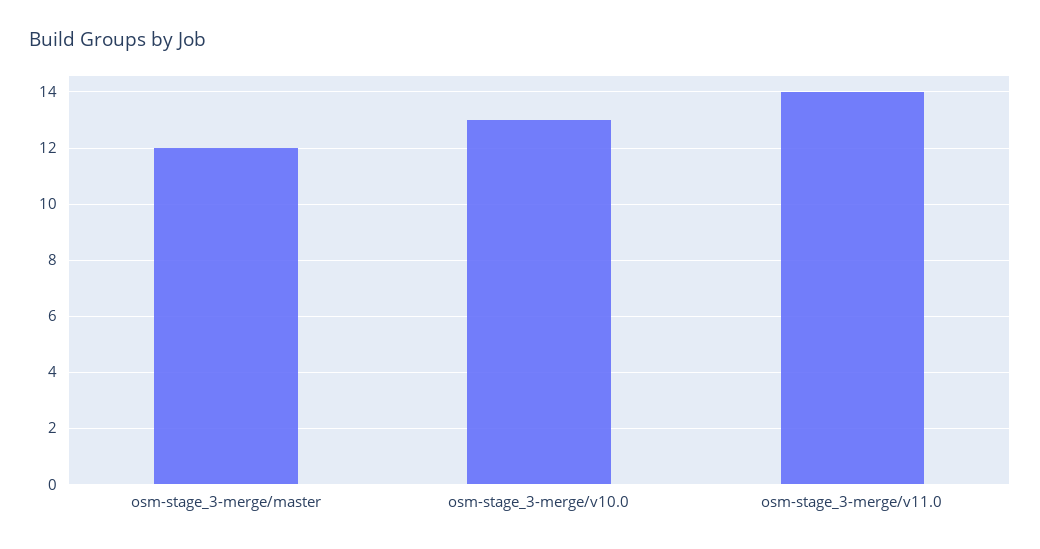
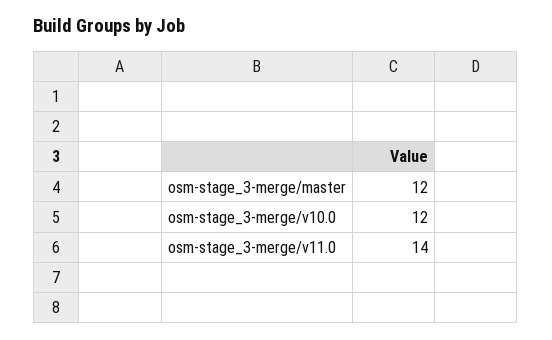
osm-stage_3-merge/v10.0: 13 -> 12

